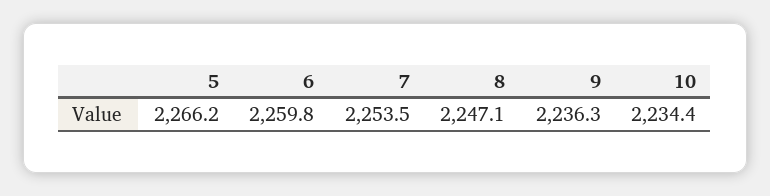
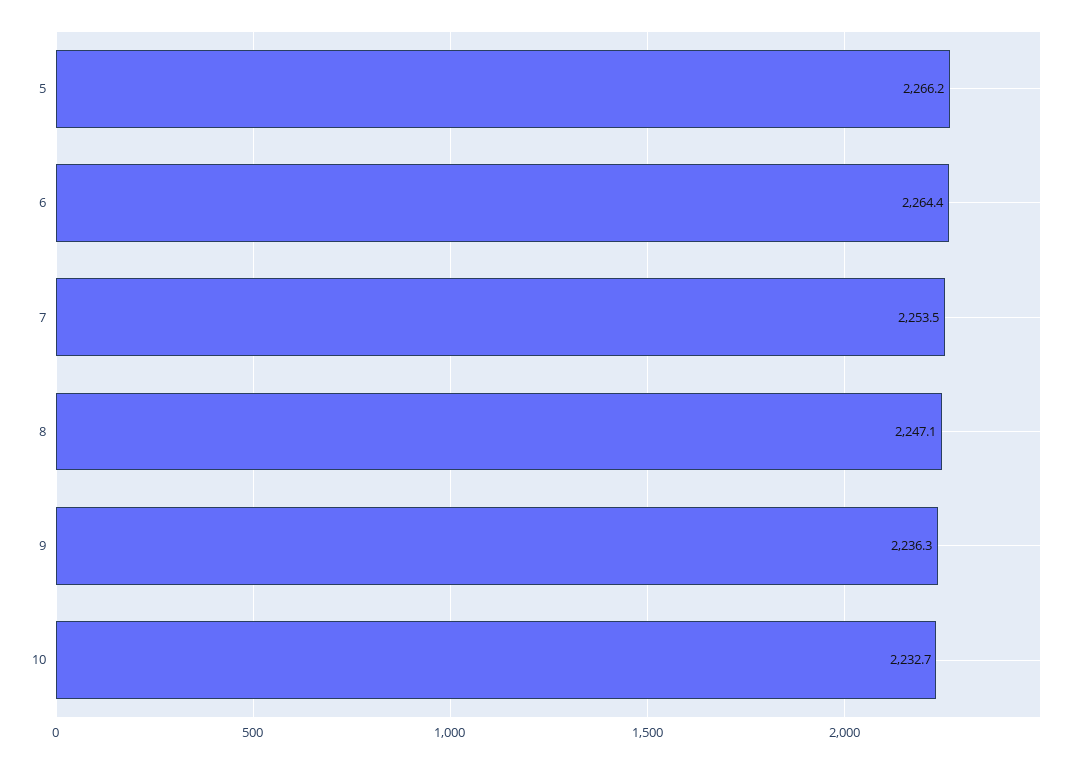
6: 2259.8 -> 2264.4
10: 2234.4 -> 2232.7

